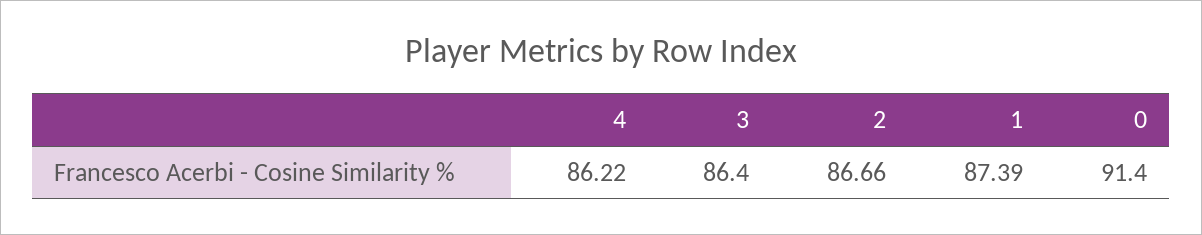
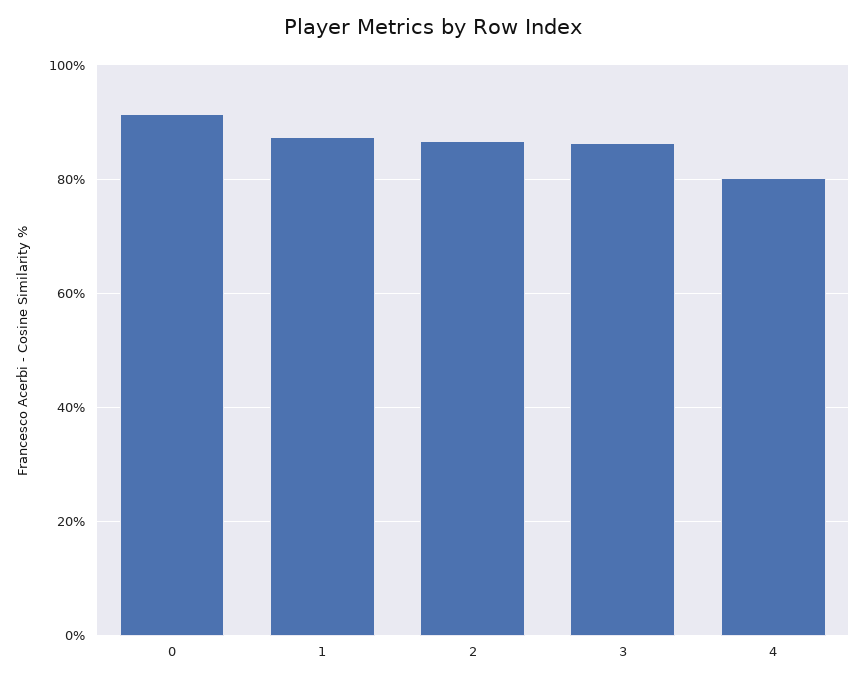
4: 86.22 -> 80

